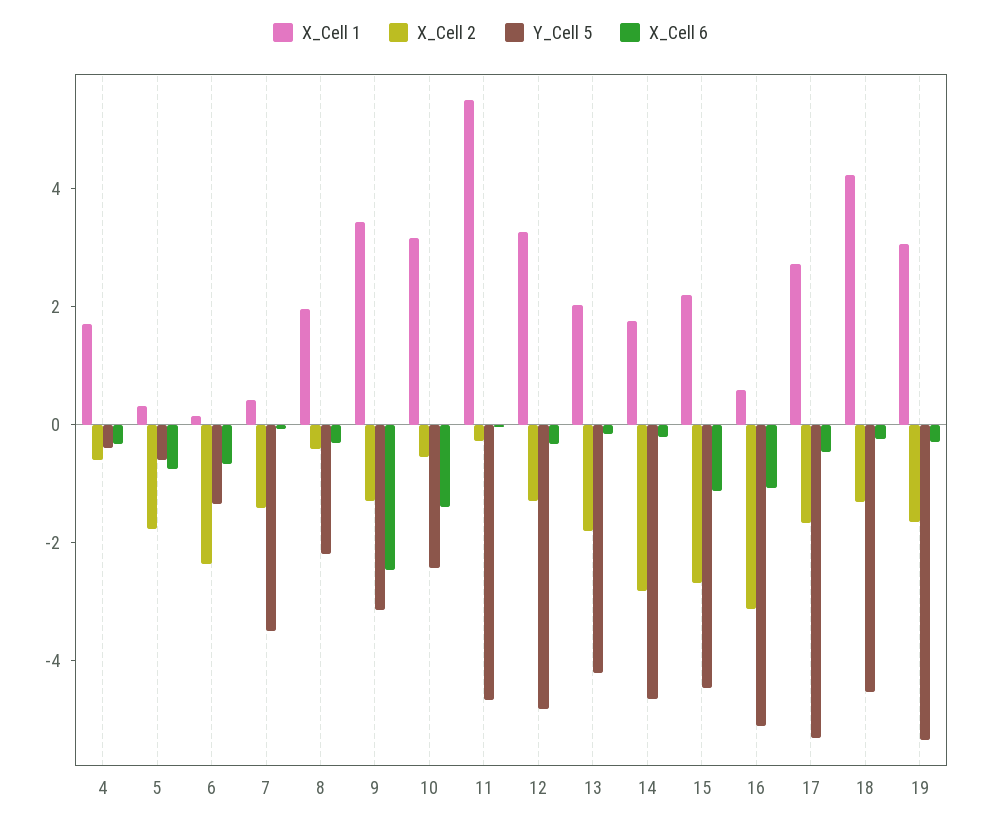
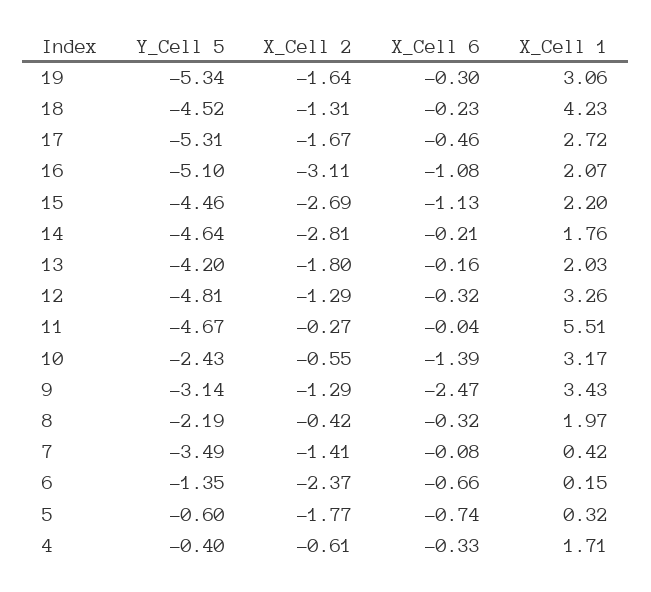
X_Cell 1, 16: 0.5 -> 2.07

